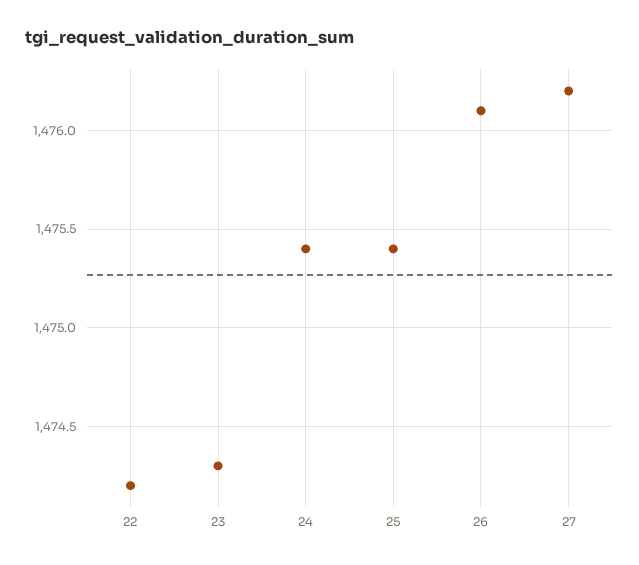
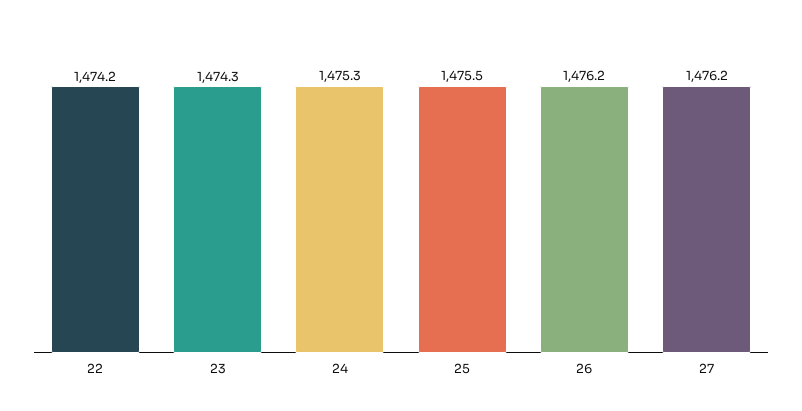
24: 1475.4 -> 1475.3
25: 1475.4 -> 1475.5
26: 1476.1 -> 1476.2

